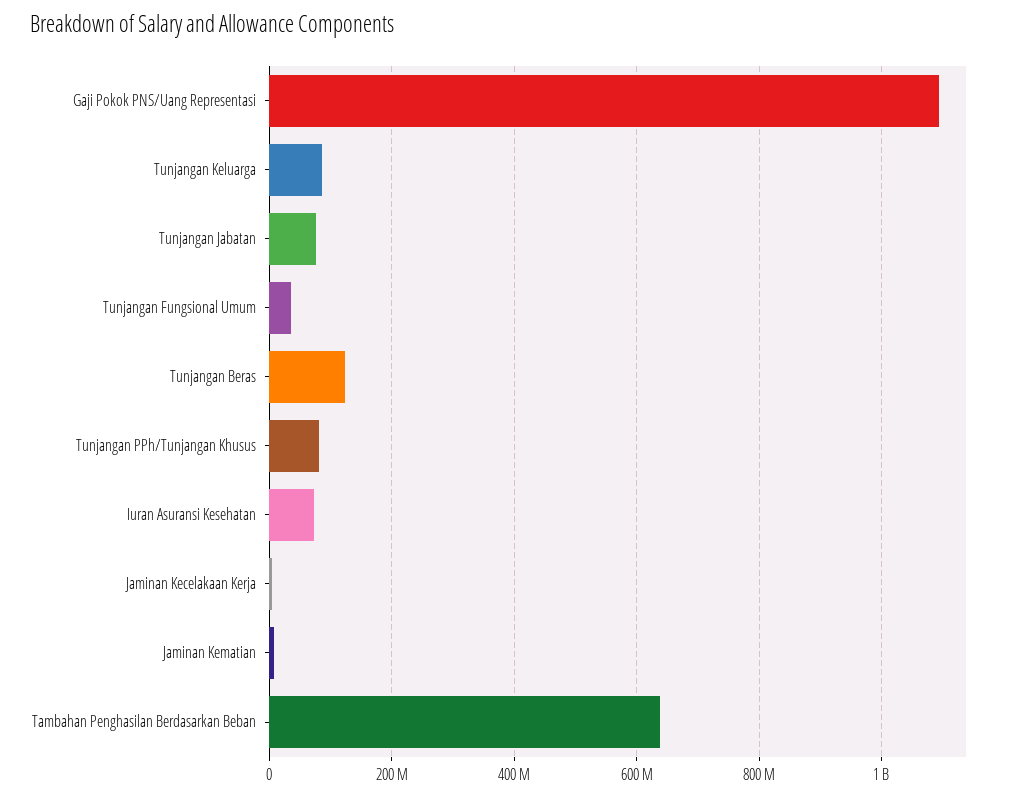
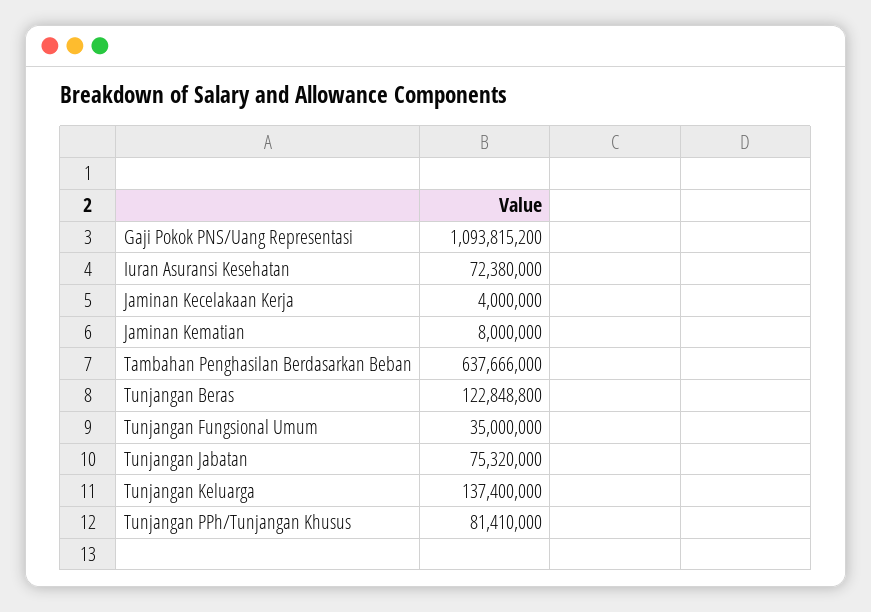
Tunjangan Keluarga: 80000000 -> 137400000

